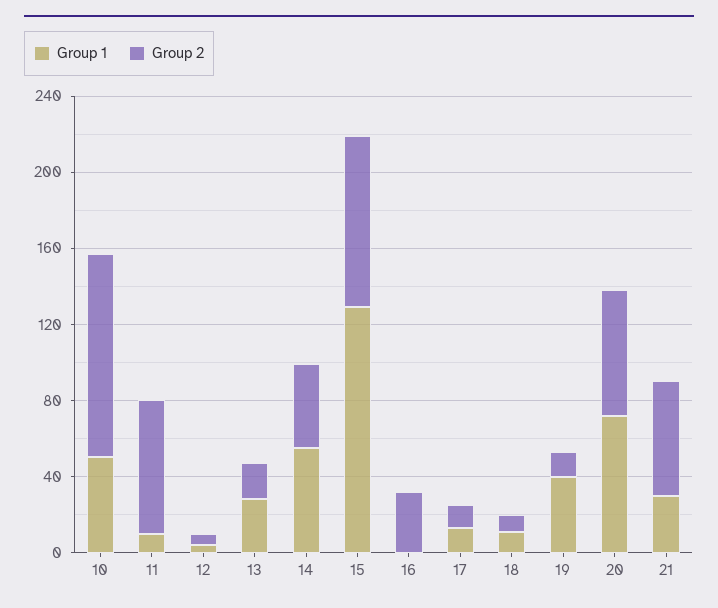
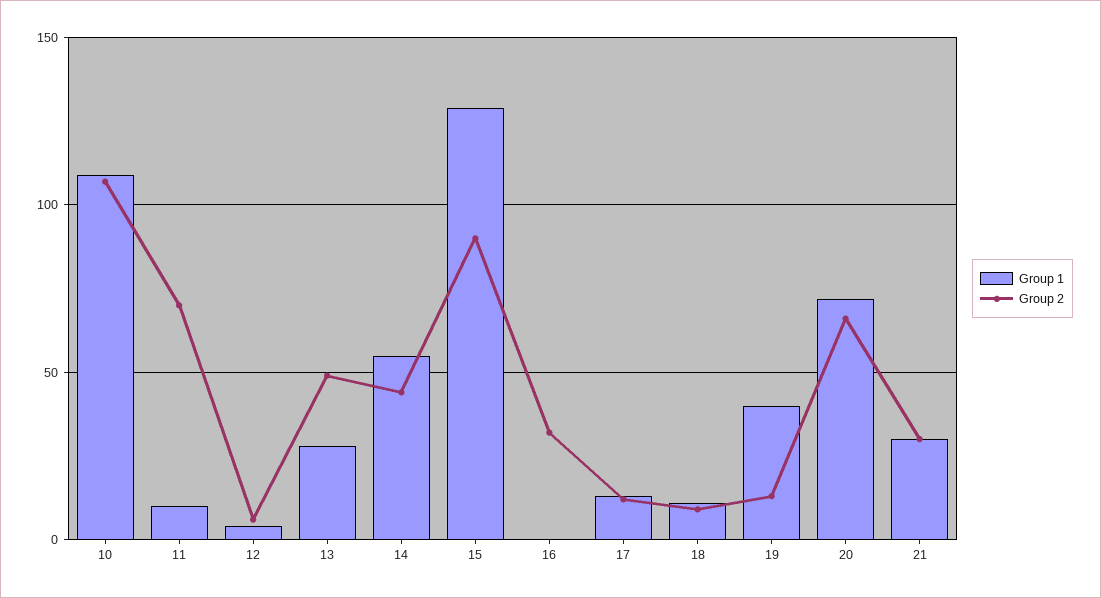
Group 1, 10: 50 -> 110
Group 2, 13: 20 -> 50
Group 2, 21: 60 -> 30

